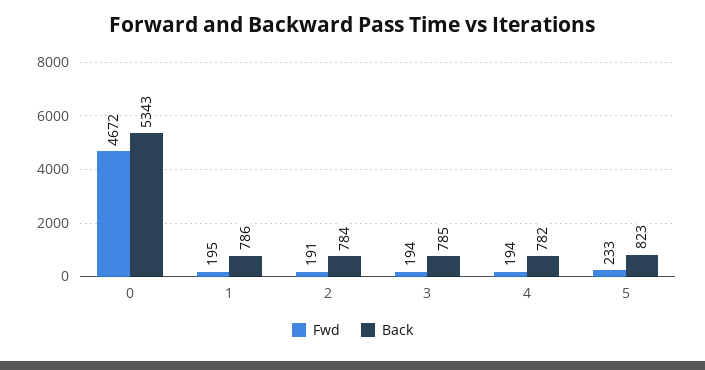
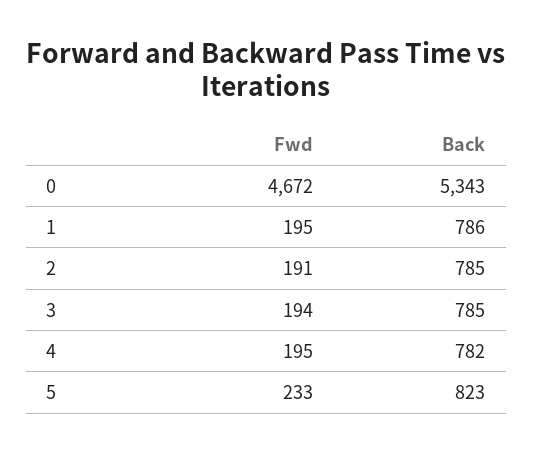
Back, 2: 784 -> 785
Fwd, 4: 194 -> 195

